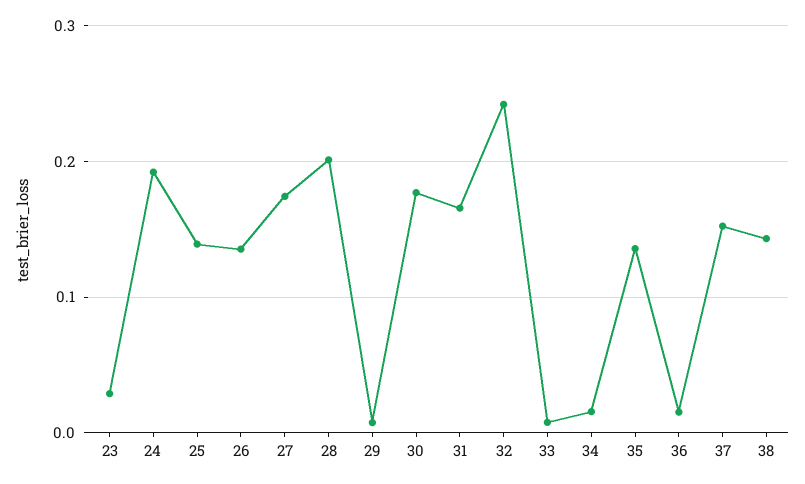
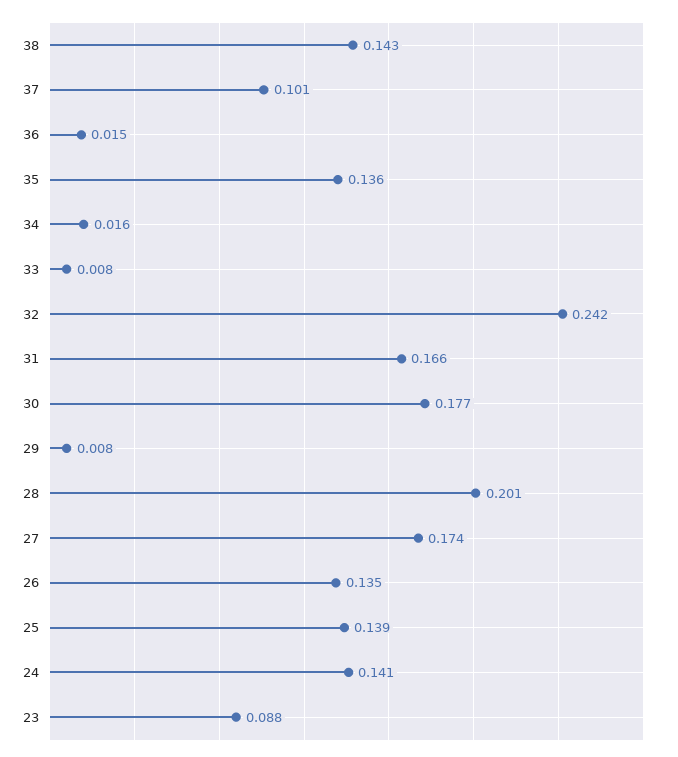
23: 0.03 -> 0.088
24: 0.19 -> 0.141
37: 0.15 -> 0.101

